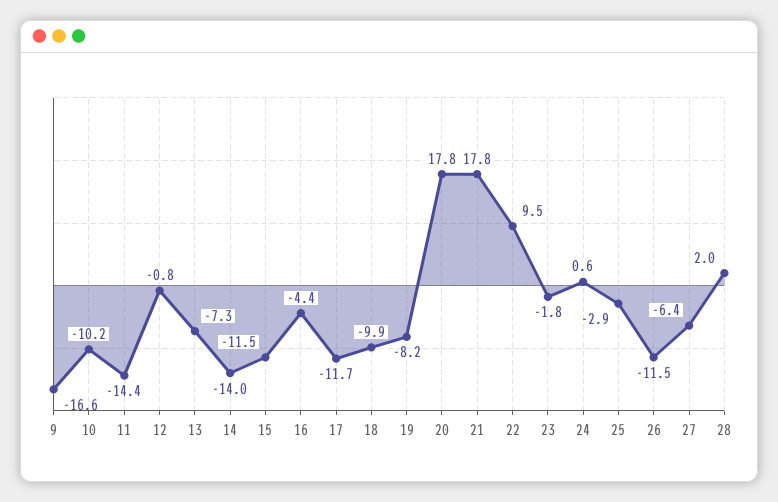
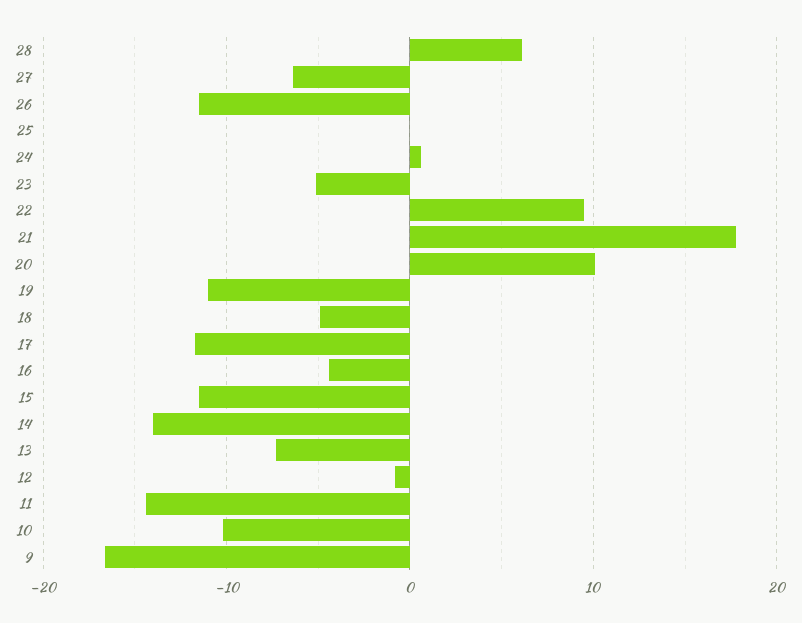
18: -9.9 -> -5
19: -8.2 -> -11
20: 17.8 -> 10
23: -1.8 -> -5
25: -2.9 -> 0
28: 2 -> 6

